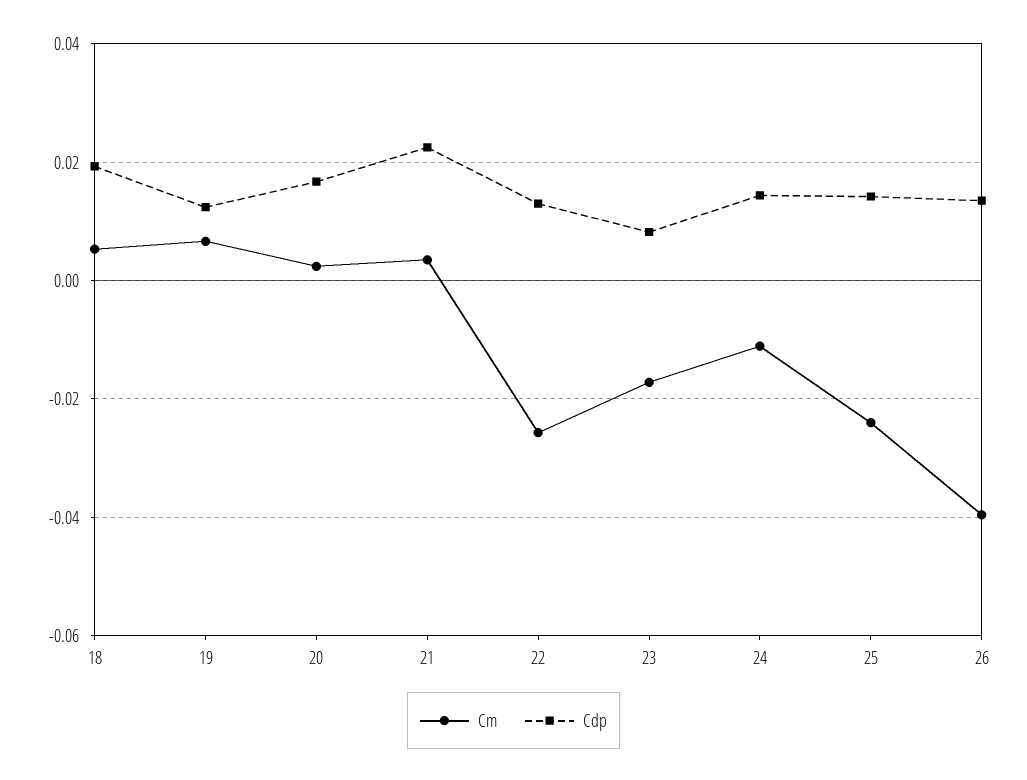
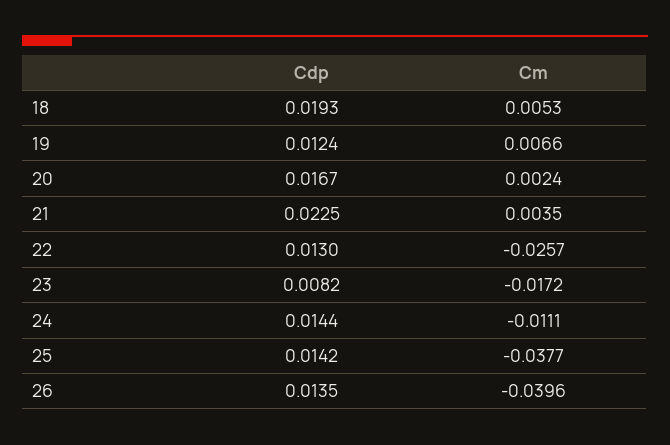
Cm, 25: -0.024 -> -0.0377

